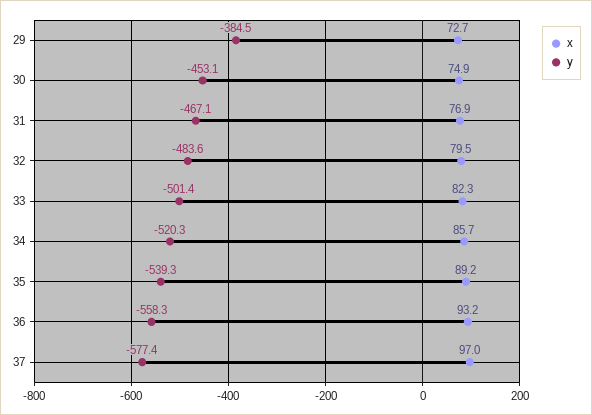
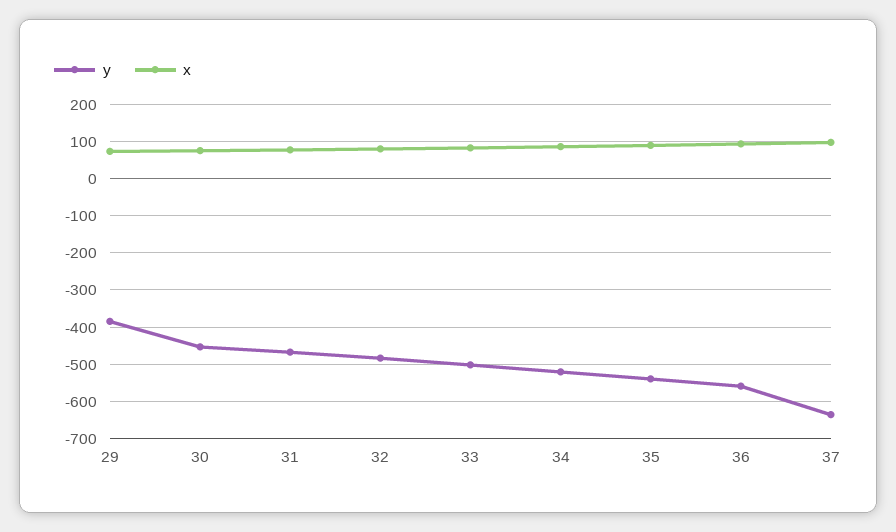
y, 37: -577.4 -> -640

